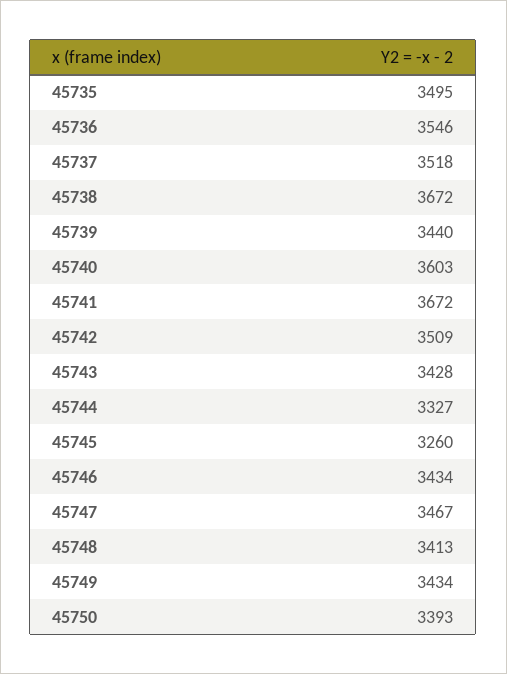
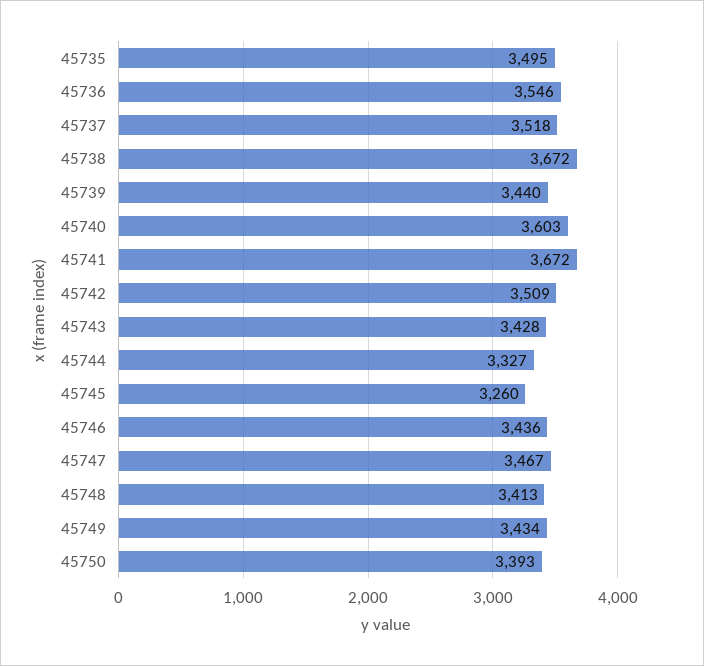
45746: 3434 -> 3436

